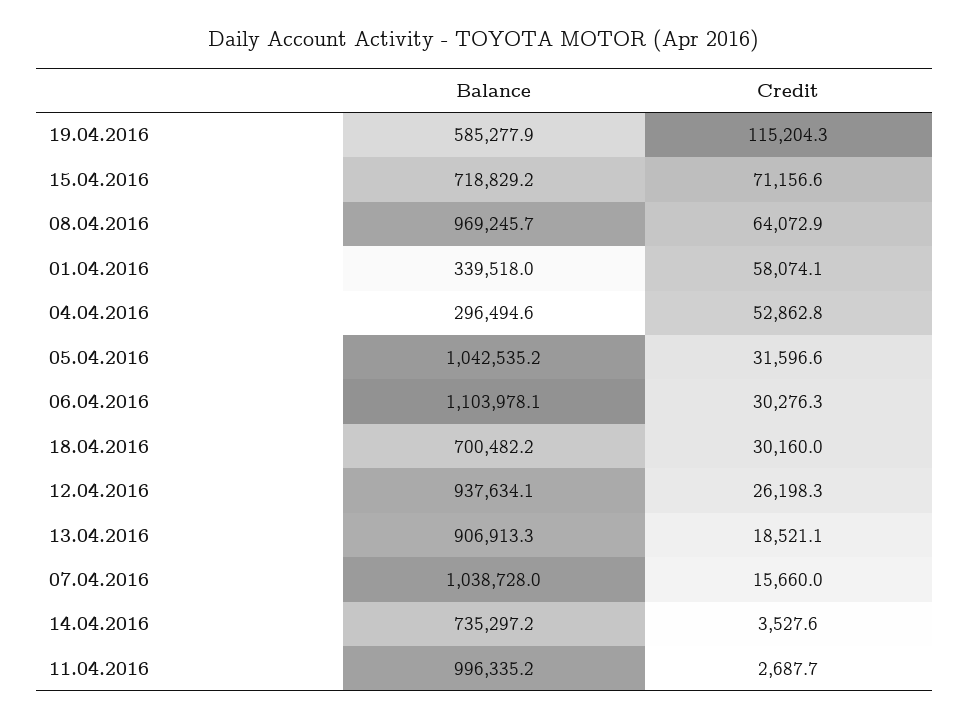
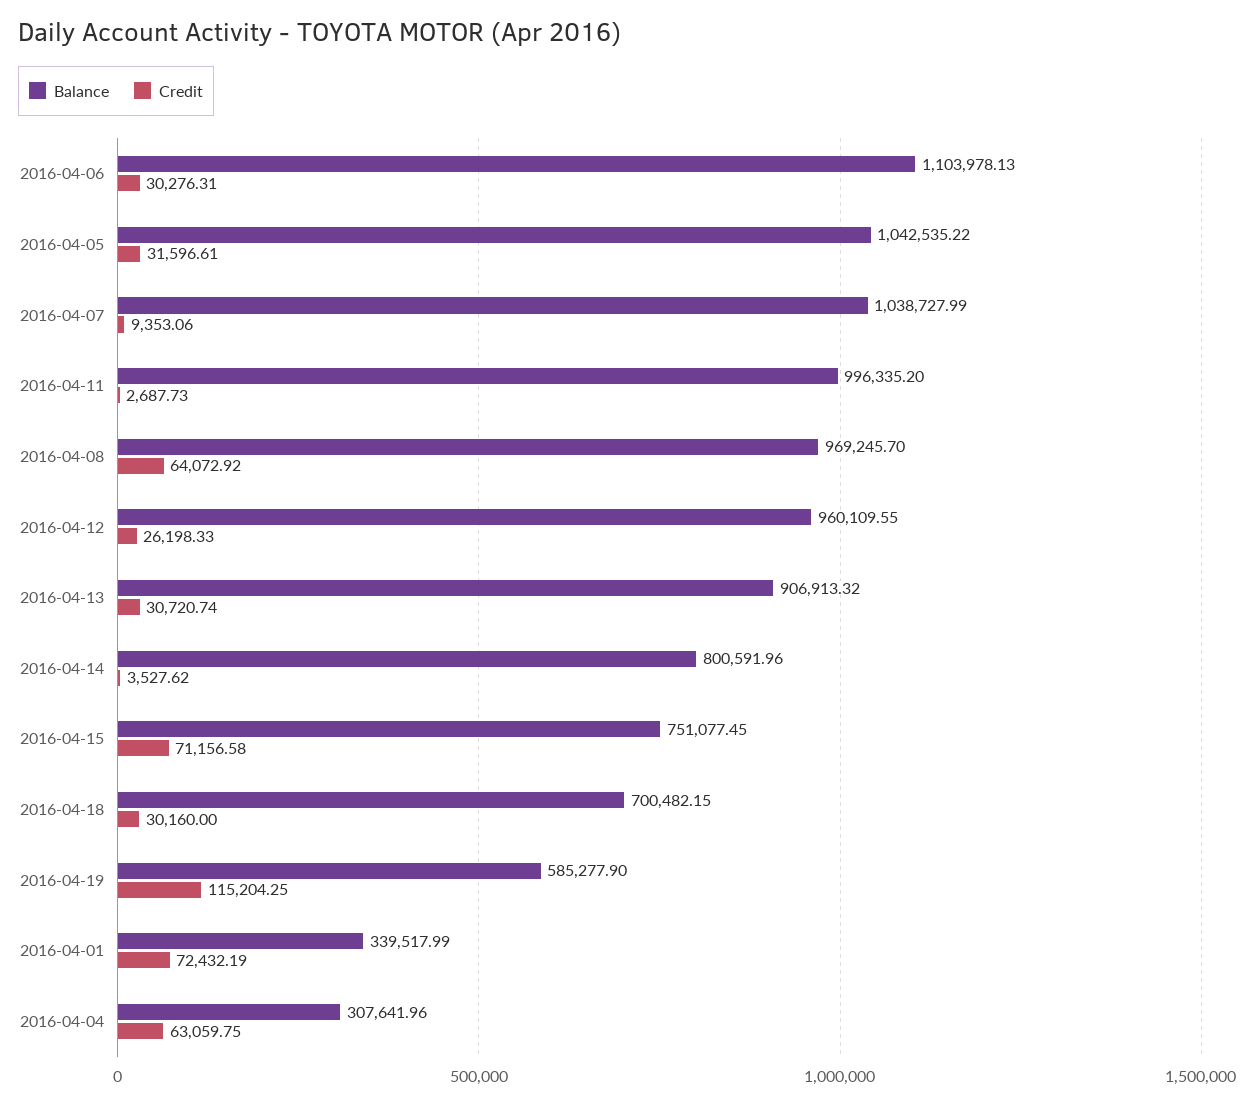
Balance, 15.04.2016: 718829.2 -> 751077.45
Credit, 01.04.2016: 58074.1 -> 72432.19
Balance, 04.04.2016: 296494.6 -> 307641.96
Credit, 04.04.2016: 52862.8 -> 63059.75
Balance, 12.04.2016: 937634.1 -> 960109.55
Credit, 13.04.2016: 18521.1 -> 30720.74
Credit, 07.04.2016: 15660 -> 9353.06
Balance, 14.04.2016: 735297.2 -> 800591.96

